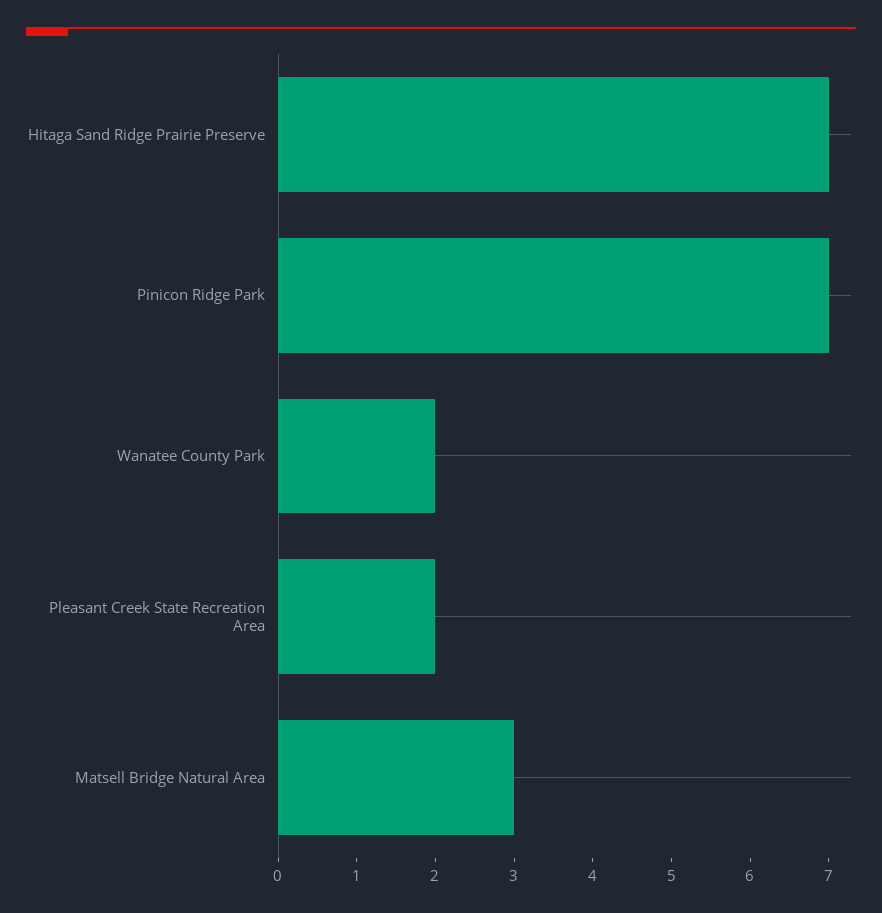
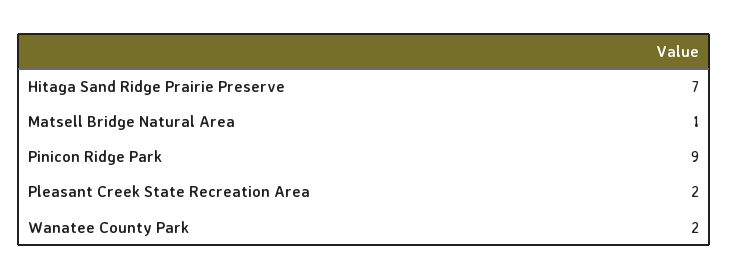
Pinicon Ridge Park: 7 -> 9
Matsell Bridge Natural Area: 3 -> 1

